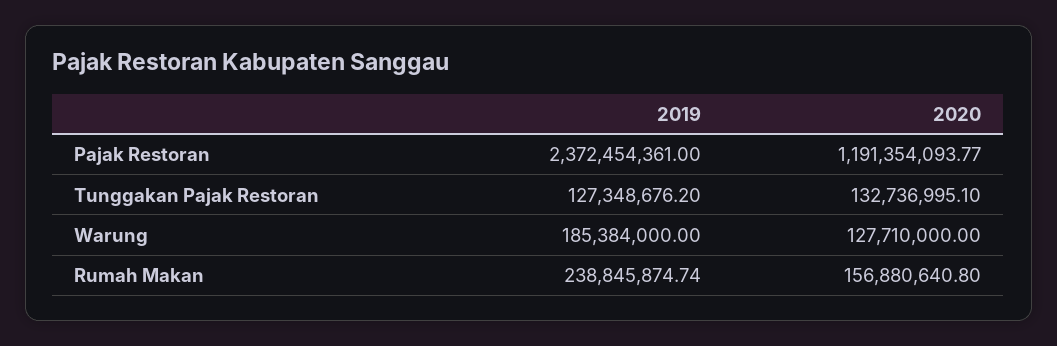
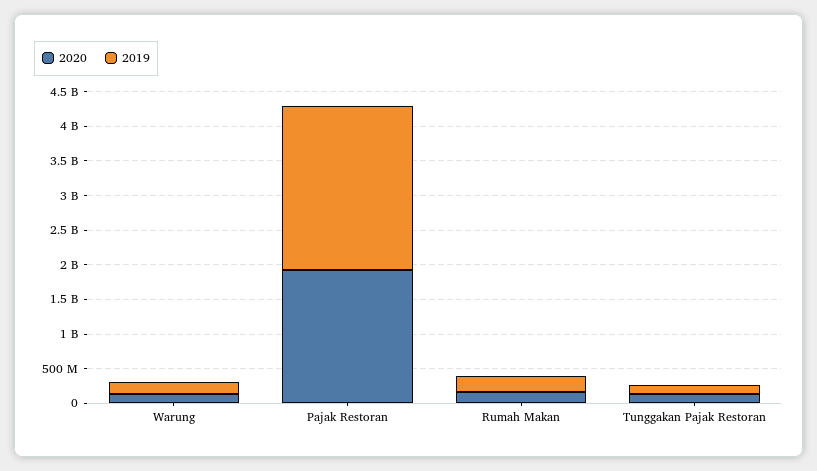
2020, Pajak Restoran: 1191354093.77 -> 2000000000

